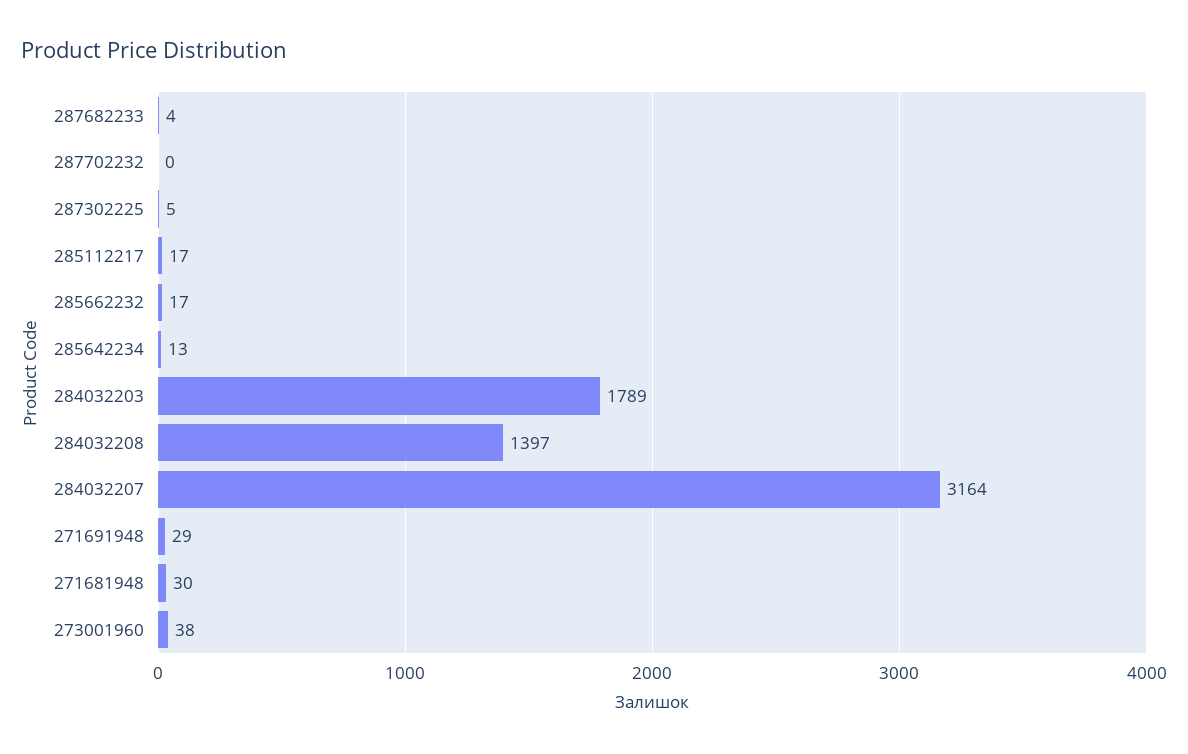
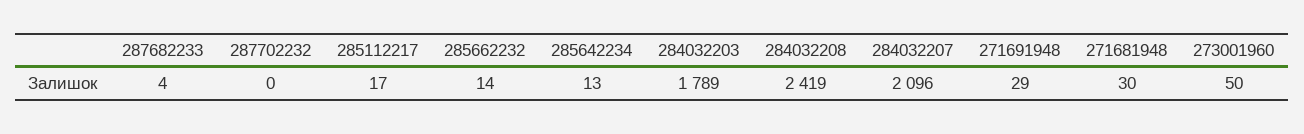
287302225: 5 -> none
285662232: 17 -> 14
284032208: 1397 -> 2419
284032207: 3164 -> 2096
273001960: 38 -> 50

